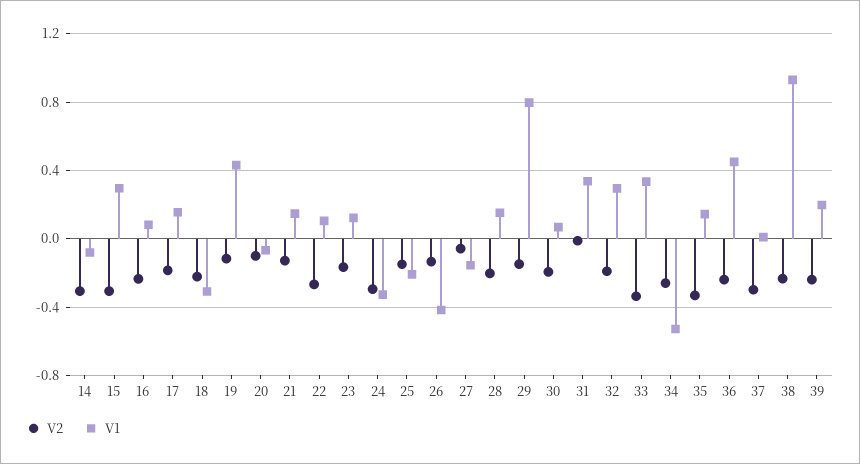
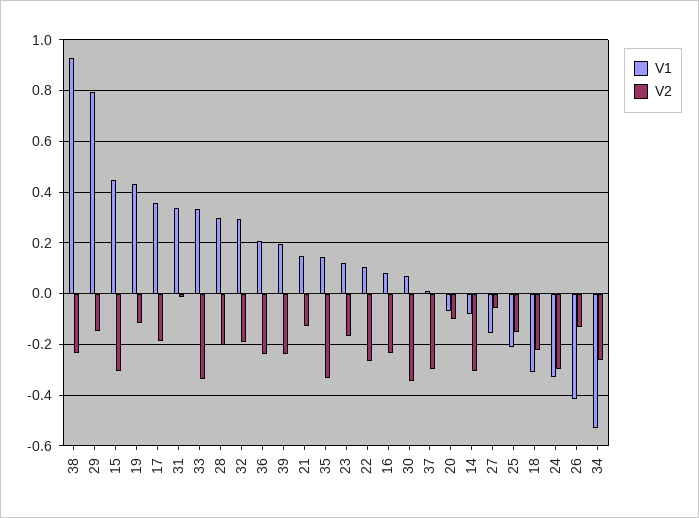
V1, 15: 0.3 -> 0.45
V1, 17: 0.15 -> 0.35
V1, 28: 0.15 -> 0.3
V2, 30: -0.2 -> -0.35
V1, 36: 0.45 -> 0.2

